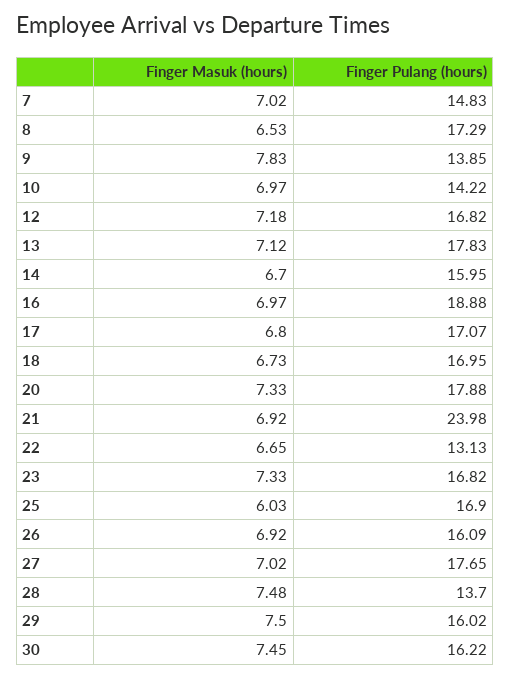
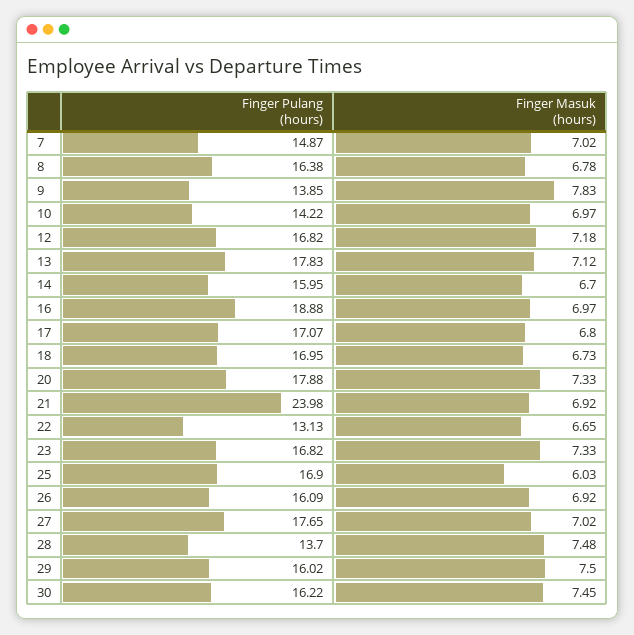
Finger Pulang (hours), 7: 14.83 -> 14.87
Finger Masuk (hours), 8: 6.53 -> 6.78
Finger Pulang (hours), 8: 17.29 -> 16.38

